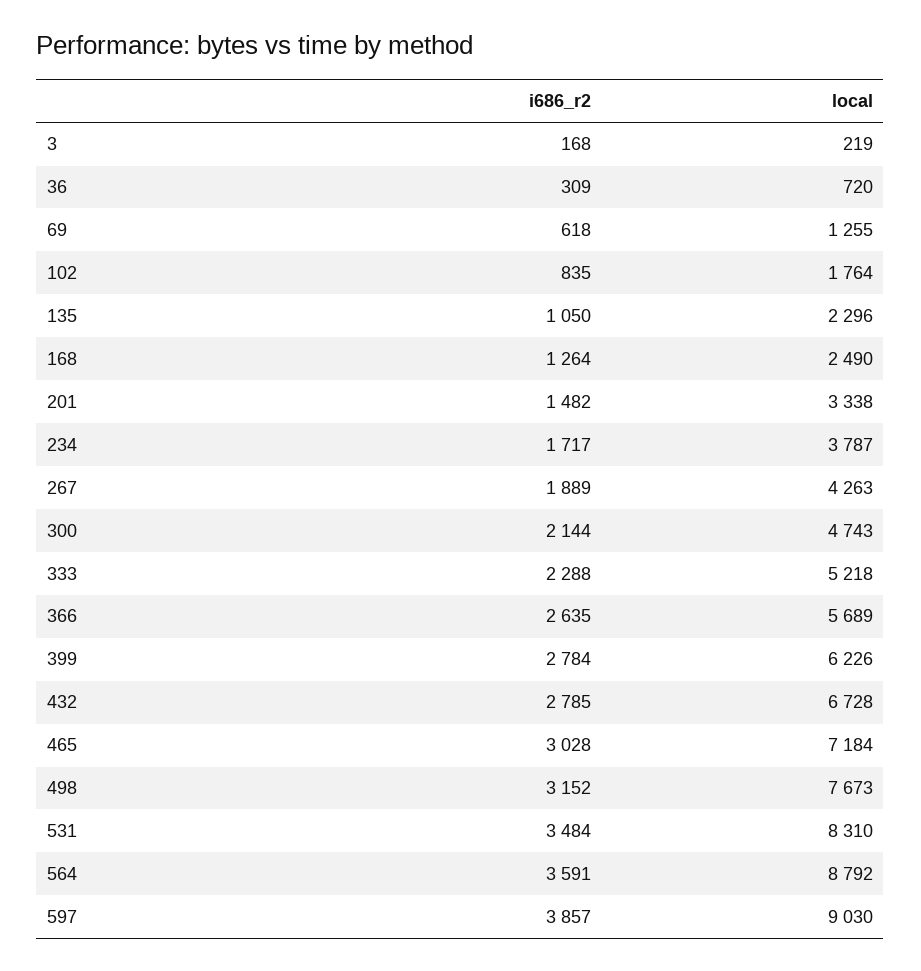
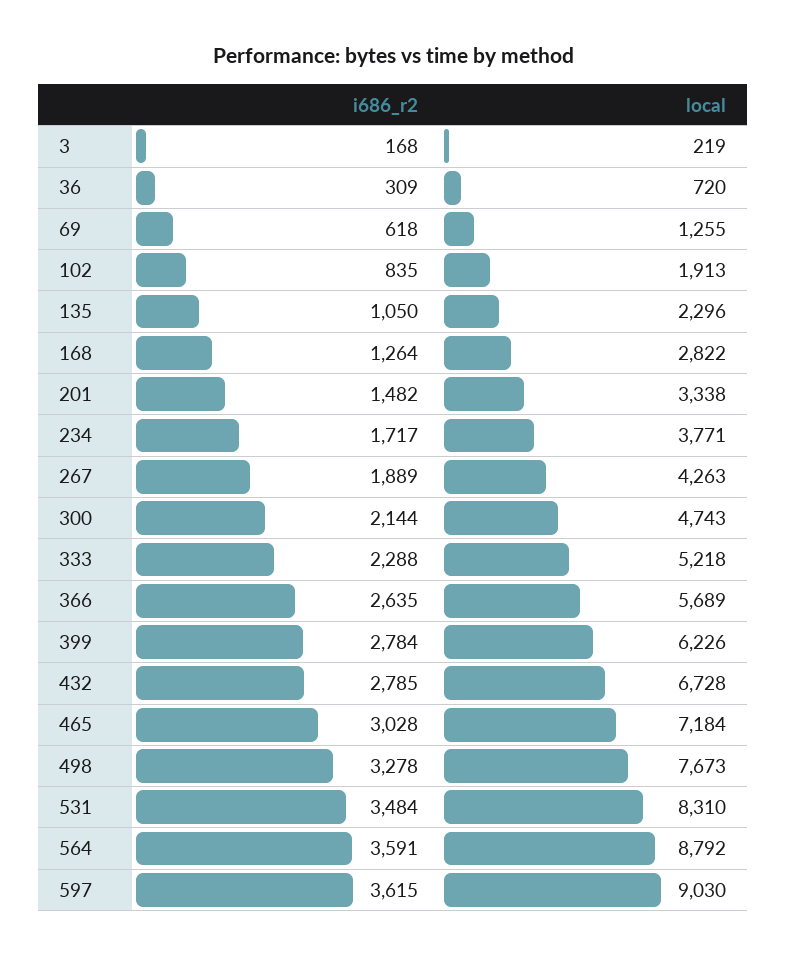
local, 102: 1764 -> 1913
local, 168: 2490 -> 2822
local, 234: 3787 -> 3771
i686_r2, 498: 3152 -> 3278
i686_r2, 597: 3857 -> 3615

